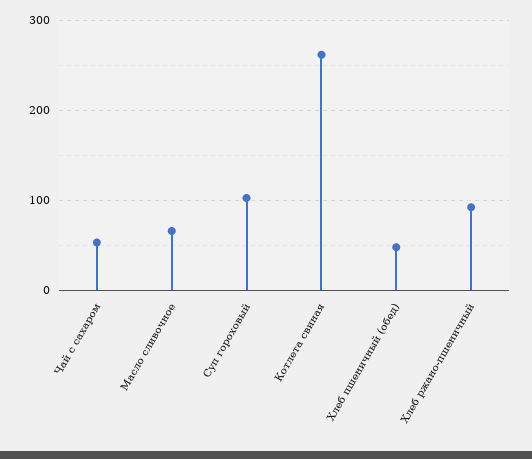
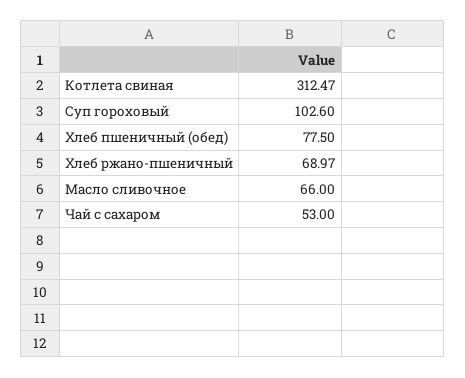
Котлета свиная: 260 -> 312.47
Хлеб пшеничный (обед): 50 -> 77.5
Хлеб ржано-пшеничный: 90 -> 68.97

